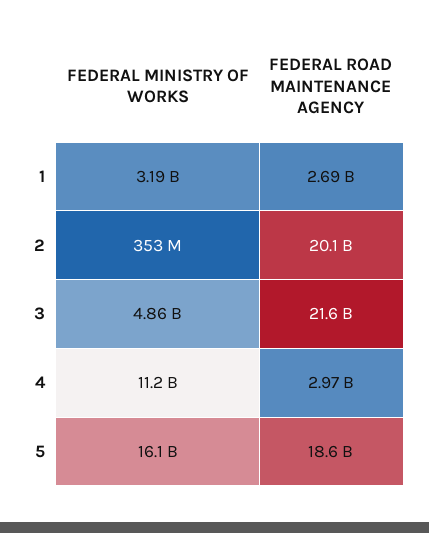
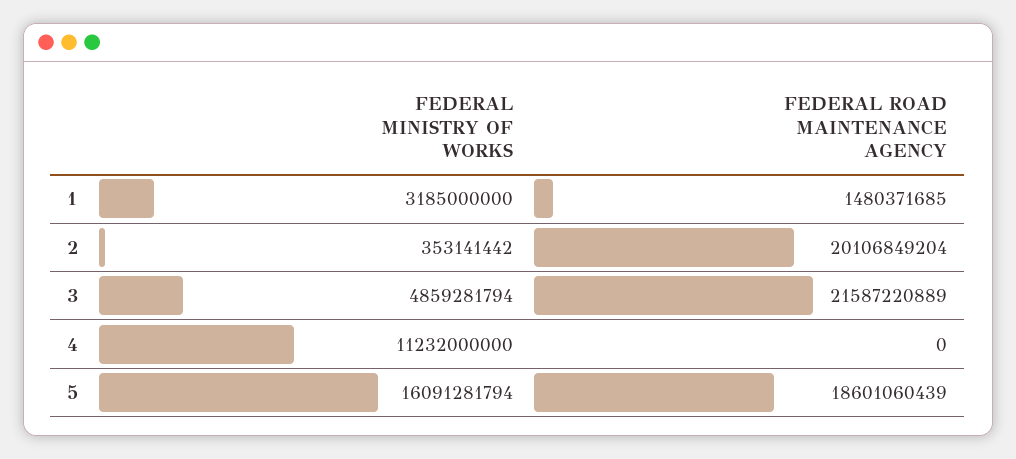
FEDERAL ROAD MAINTENANCE AGENCY, 1: 2690000000 -> 1480371685
FEDERAL ROAD MAINTENANCE AGENCY, 4: 2970000000 -> 0

